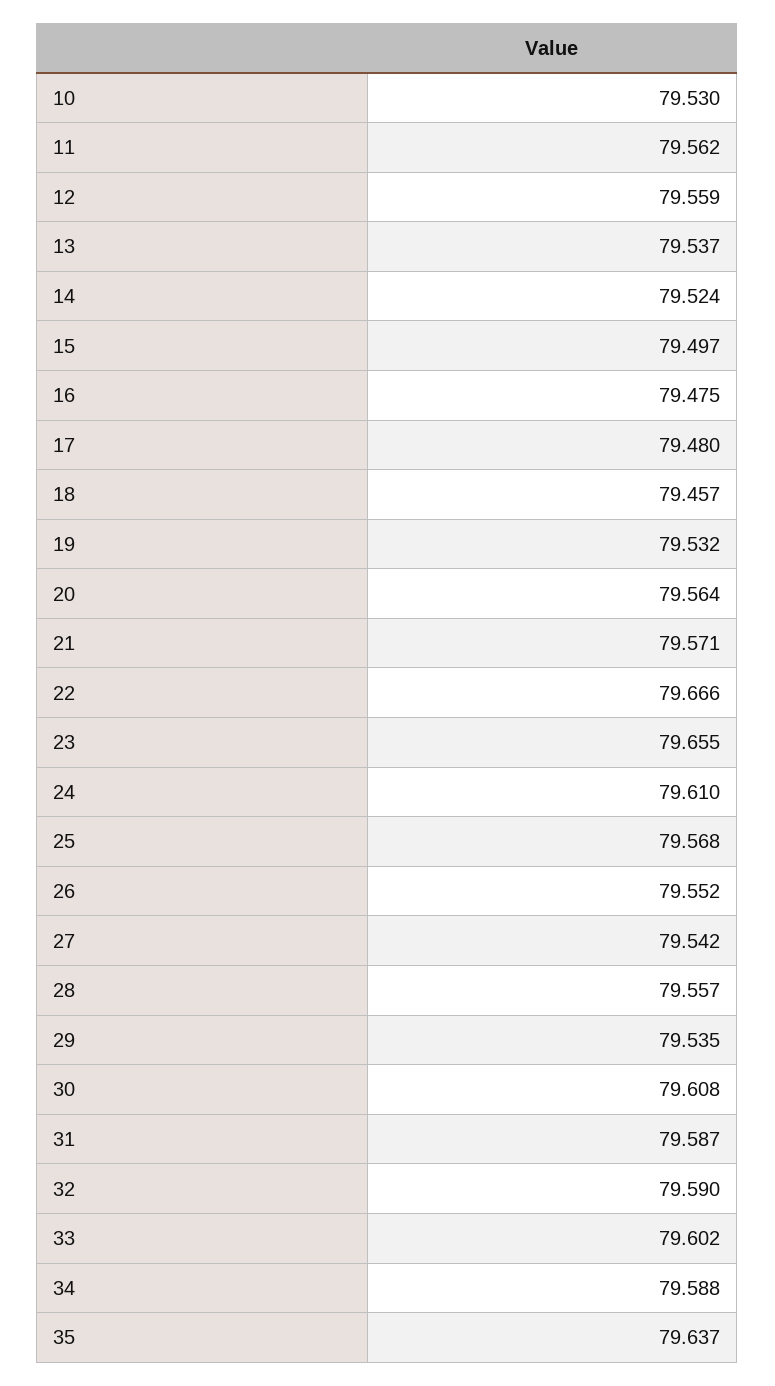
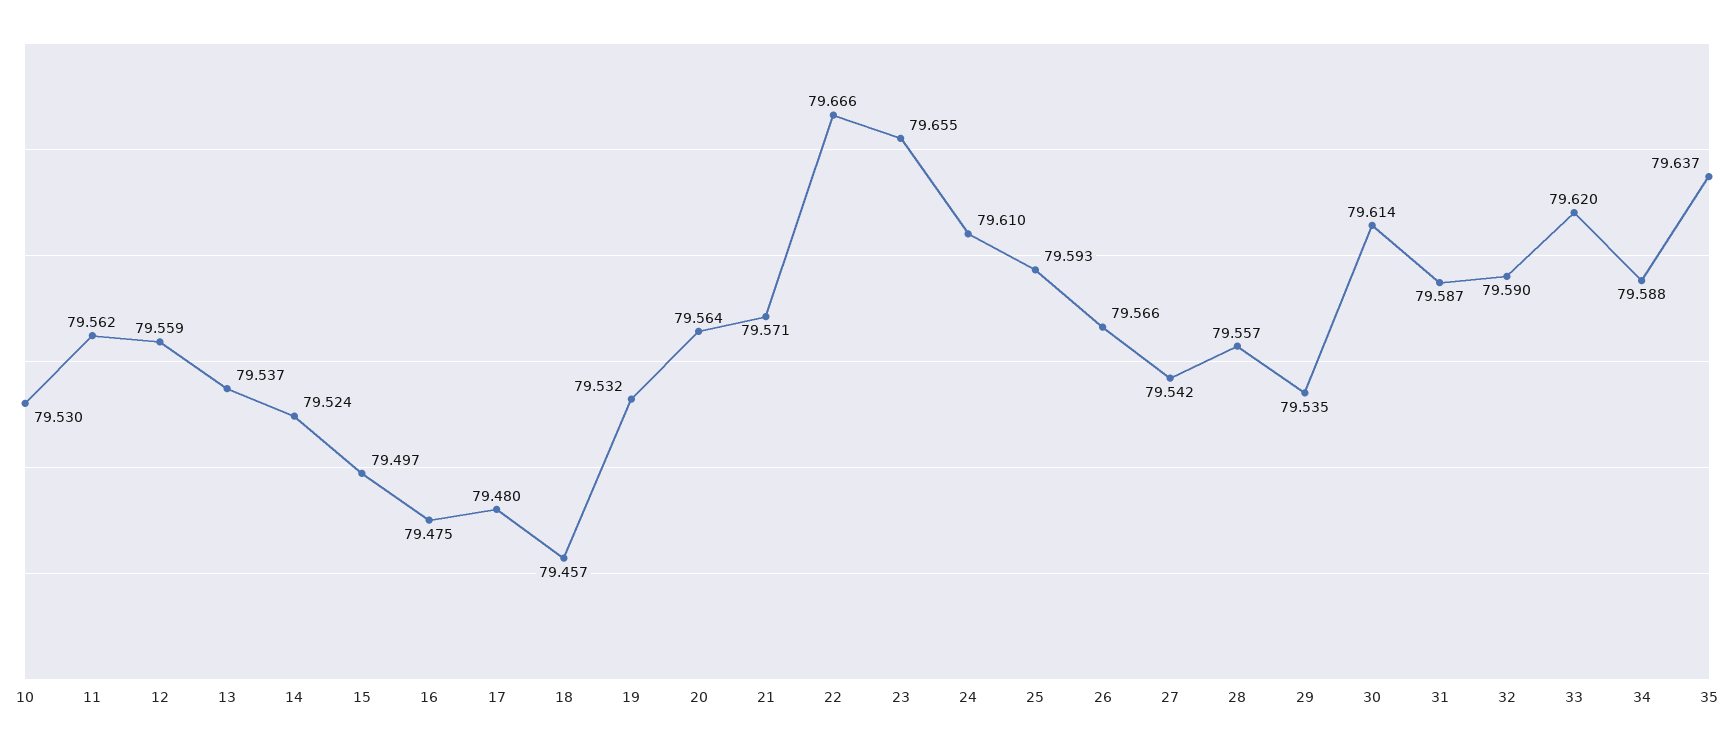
25: 79.568 -> 79.593
26: 79.552 -> 79.566
30: 79.608 -> 79.614
33: 79.602 -> 79.62

